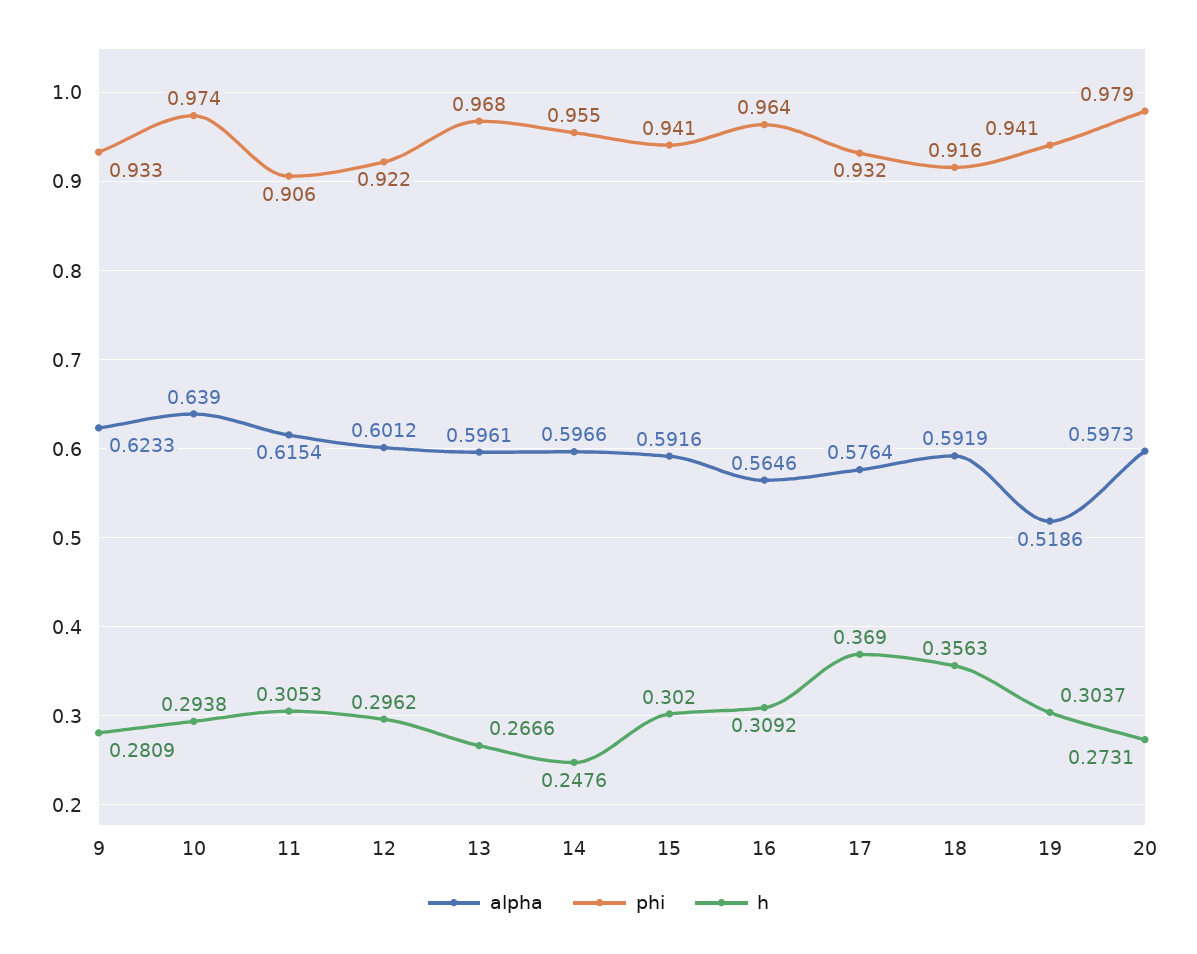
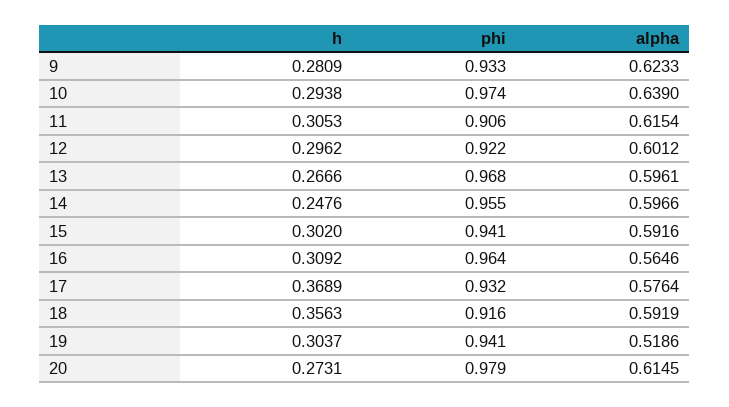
h, 17: 0.369 -> 0.3689
alpha, 20: 0.5973 -> 0.6145

